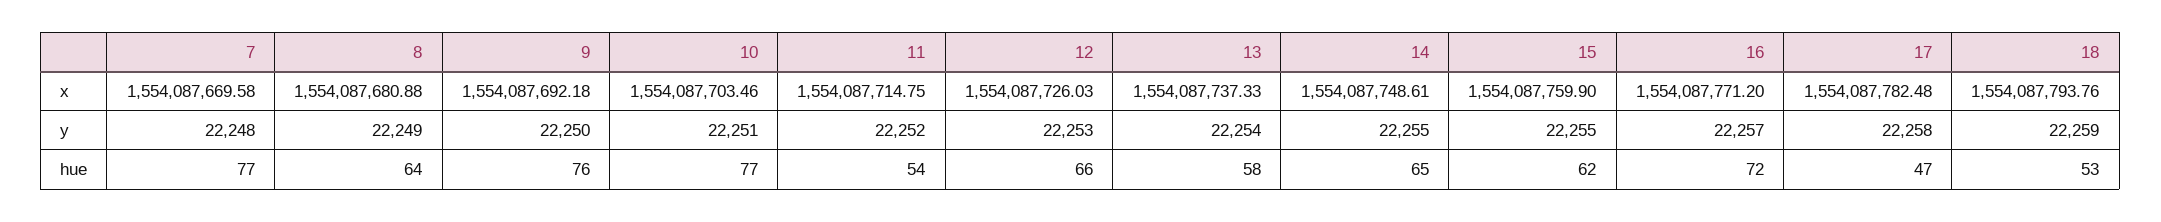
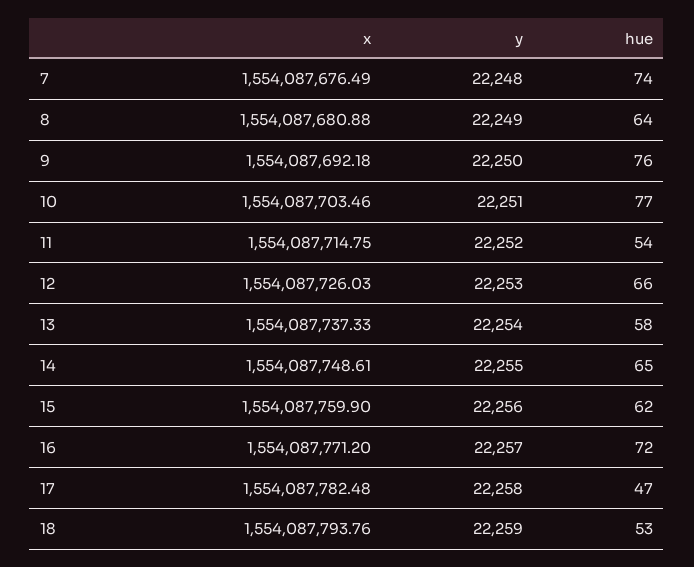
7, x: 1554087669.58 -> 1554087676.49
15, y: 22255 -> 22256
7, hue: 77 -> 74

